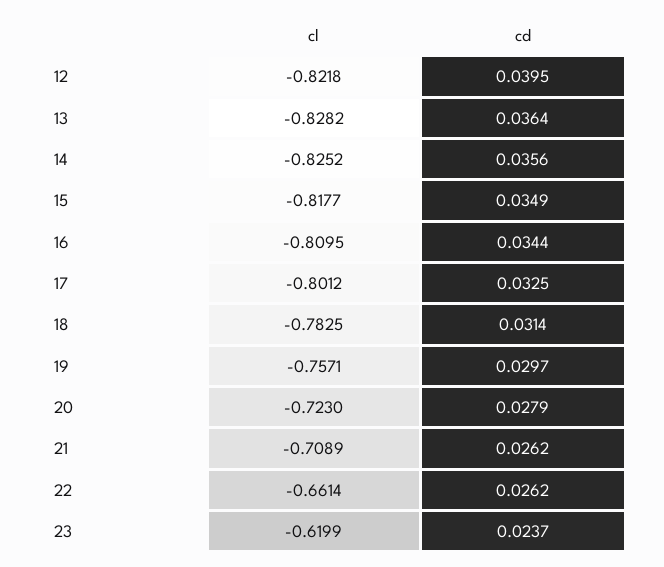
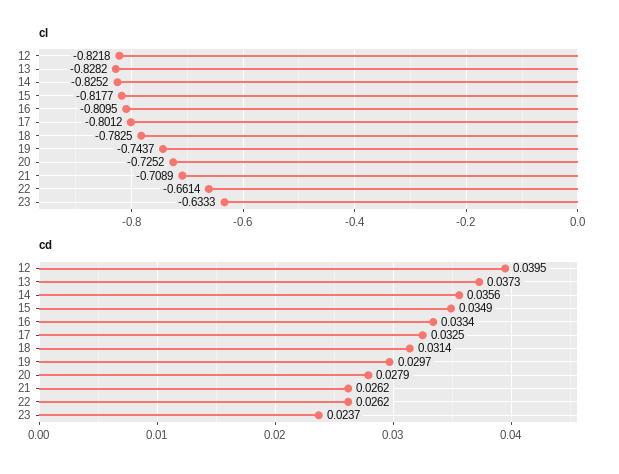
cd, 13: 0.0364 -> 0.0373
cd, 16: 0.0344 -> 0.0334
cl, 19: -0.7571 -> -0.7437
cl, 20: -0.723 -> -0.7252
cl, 23: -0.6199 -> -0.6333

